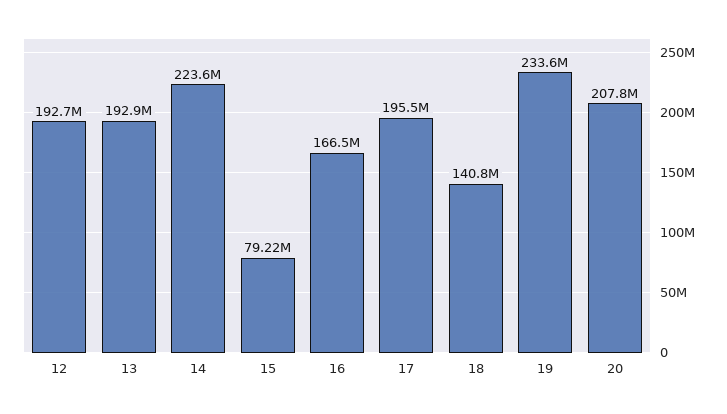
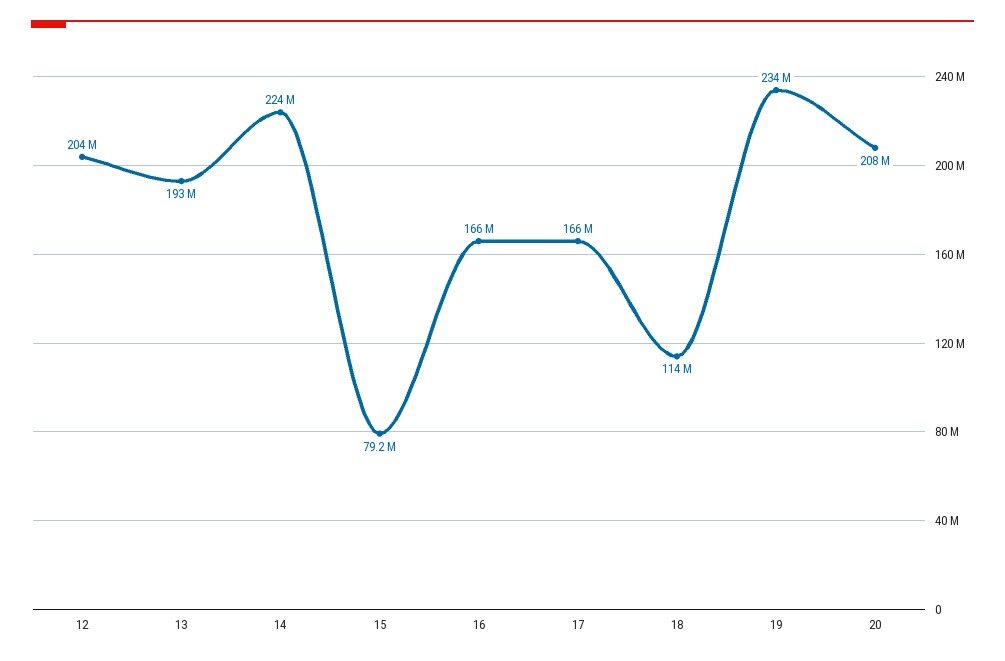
12: 192700000 -> 204000000
17: 195500000 -> 166000000
18: 140800000 -> 114000000

